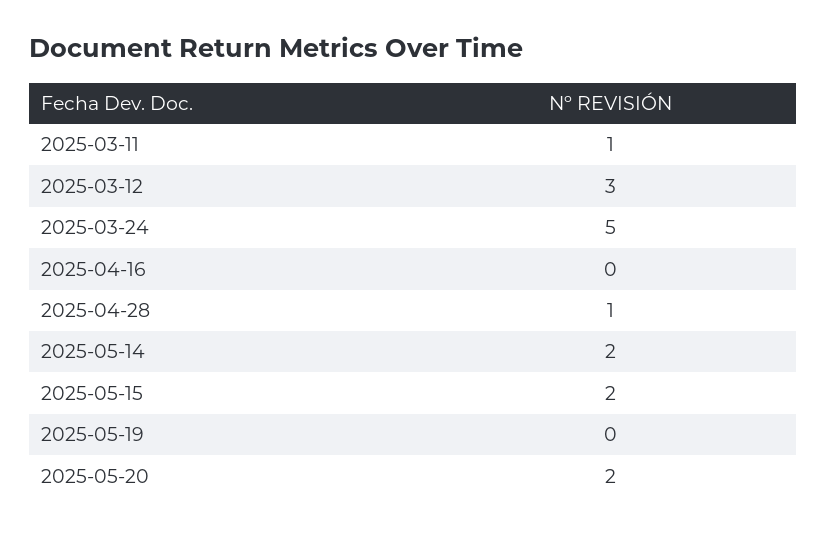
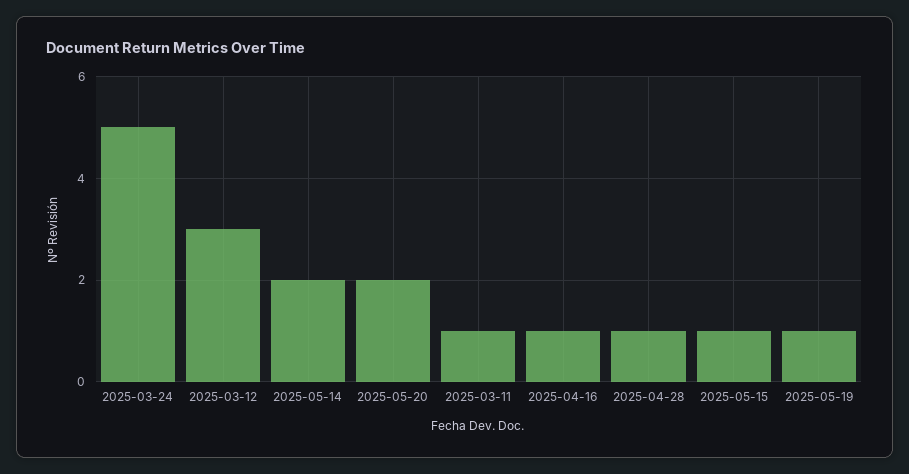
2025-04-16: 0 -> 1
2025-05-15: 2 -> 1
2025-05-19: 0 -> 1

